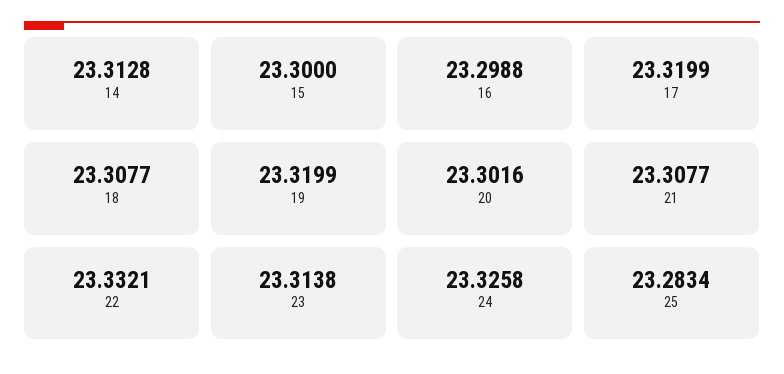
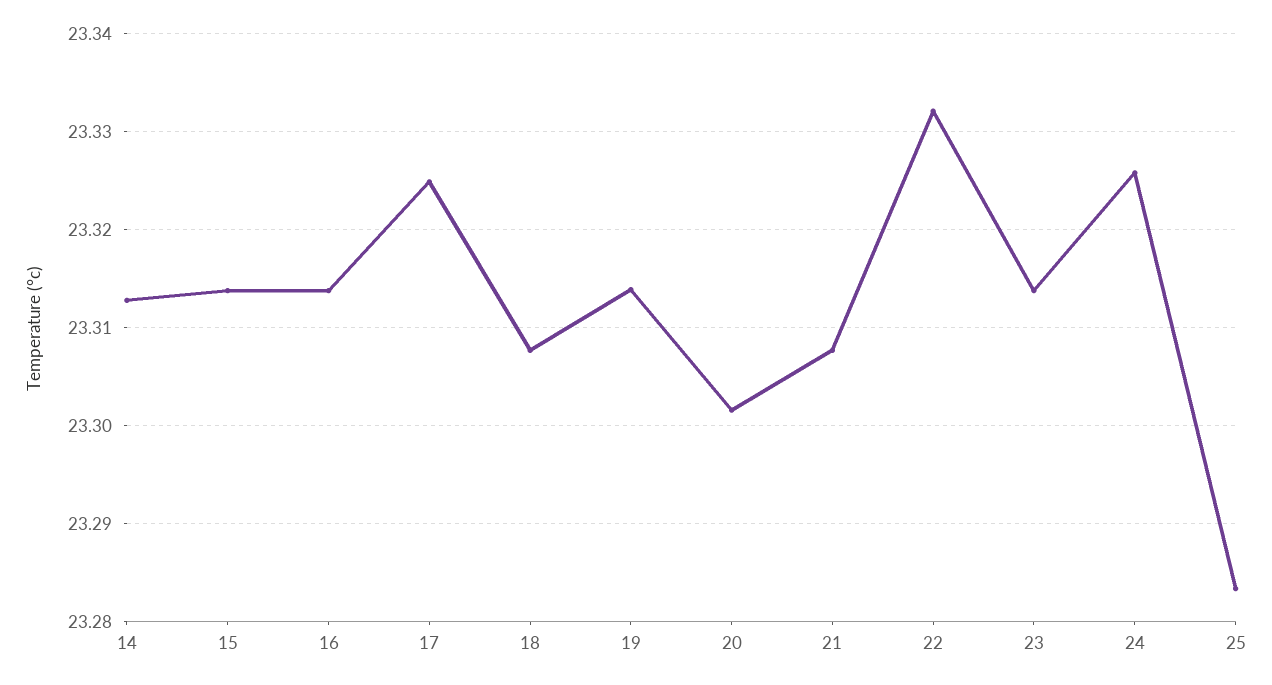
15: 23.3 -> 23.314
16: 23.2988 -> 23.314
17: 23.3199 -> 23.325
19: 23.3199 -> 23.314

